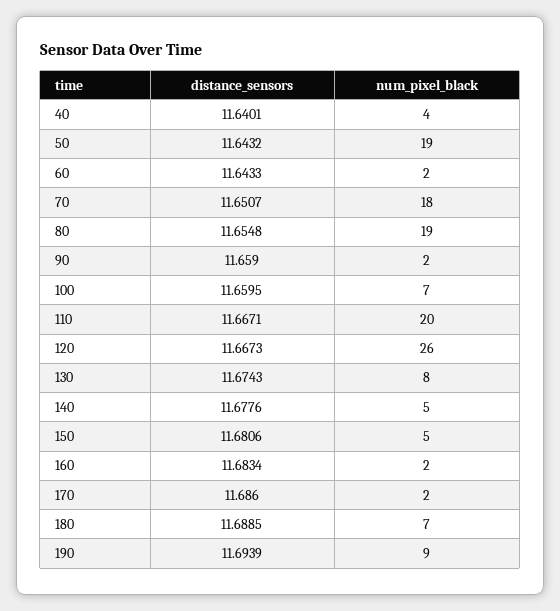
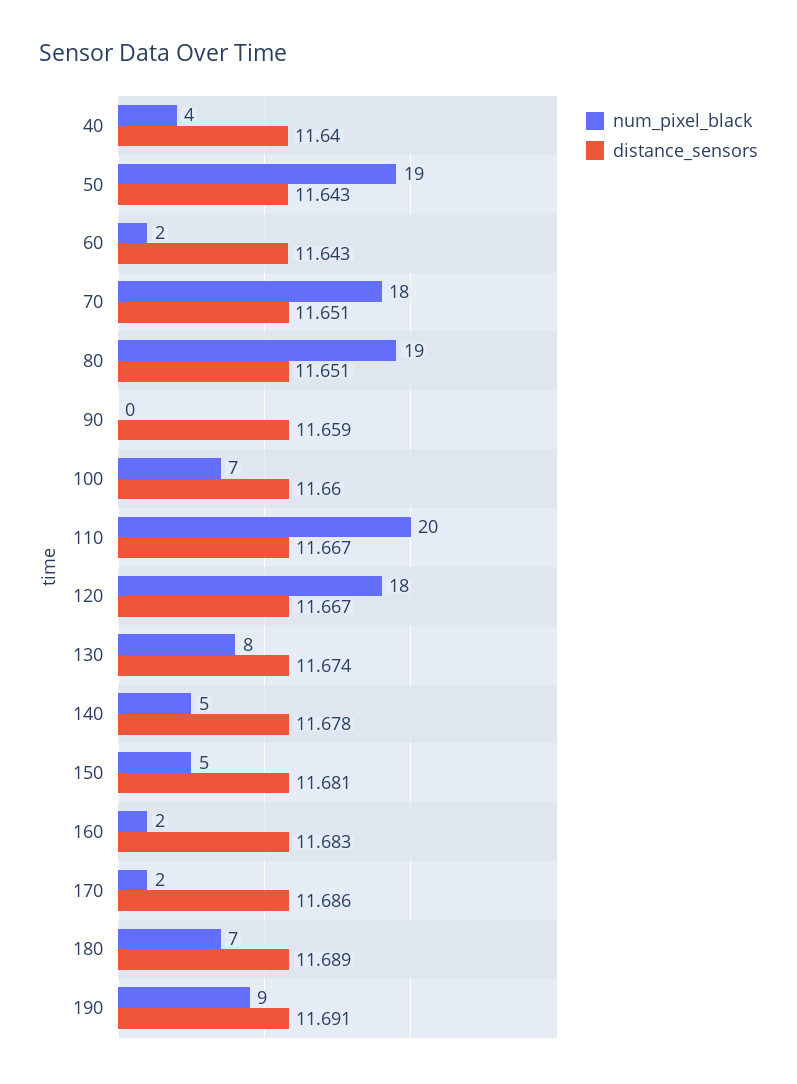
distance_sensors, 80: 11.6548 -> 11.651
num_pixel_black, 90: 2 -> 0
num_pixel_black, 120: 26 -> 18
distance_sensors, 190: 11.6939 -> 11.691

